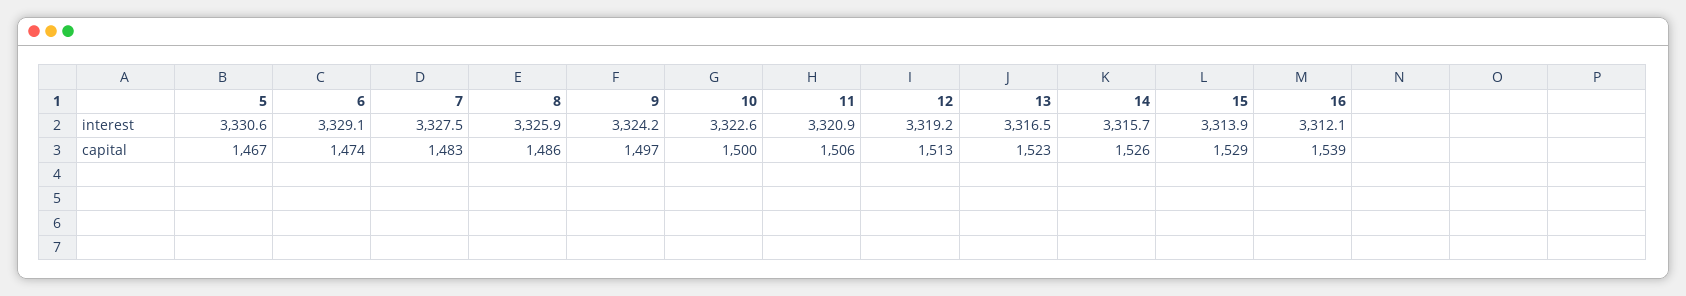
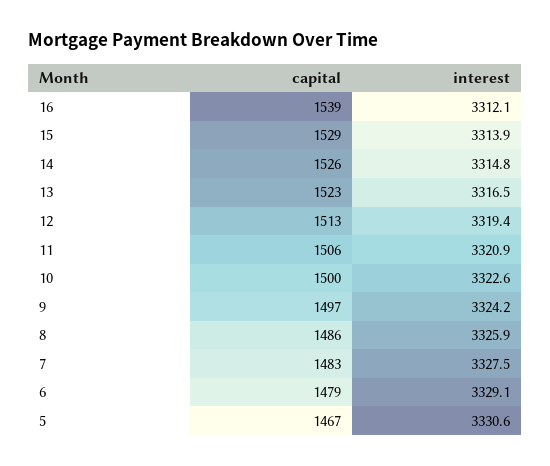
12, interest: 3319.2 -> 3319.4
14, interest: 3315.7 -> 3314.8
6, capital: 1474 -> 1479

